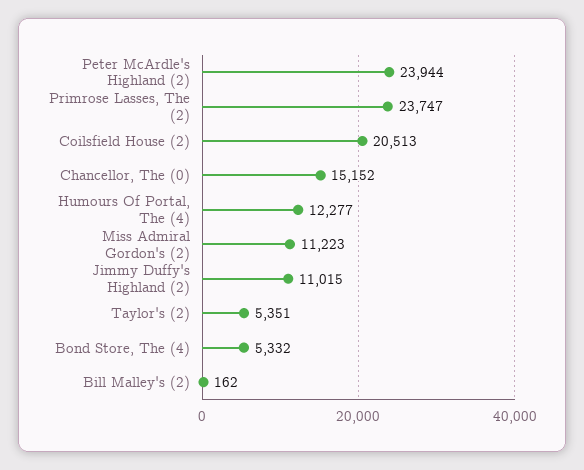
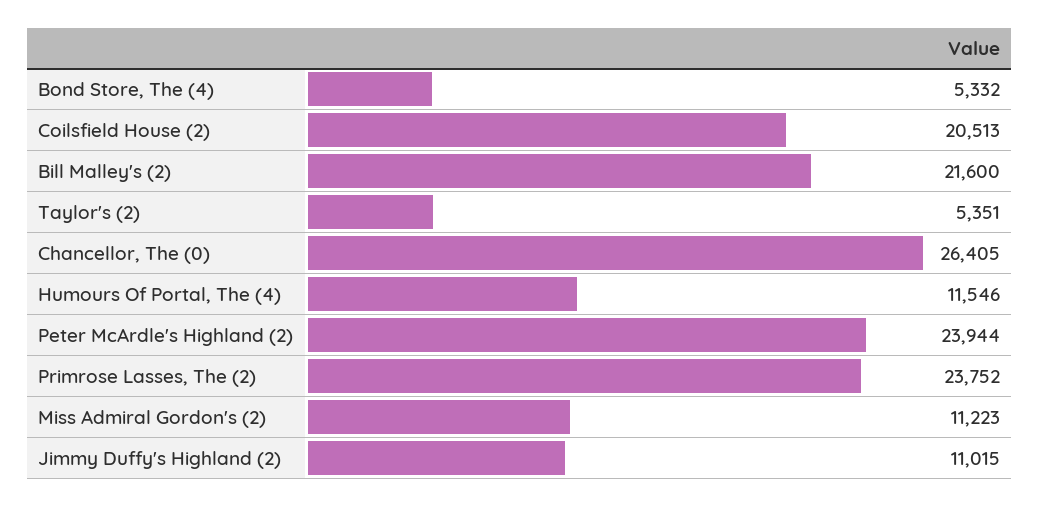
Primrose Lasses, The (2): 23747 -> 23752
Chancellor, The (0): 15152 -> 26405
Humours Of Portal, The (4): 12277 -> 11546
Bill Malley's (2): 162 -> 21600

